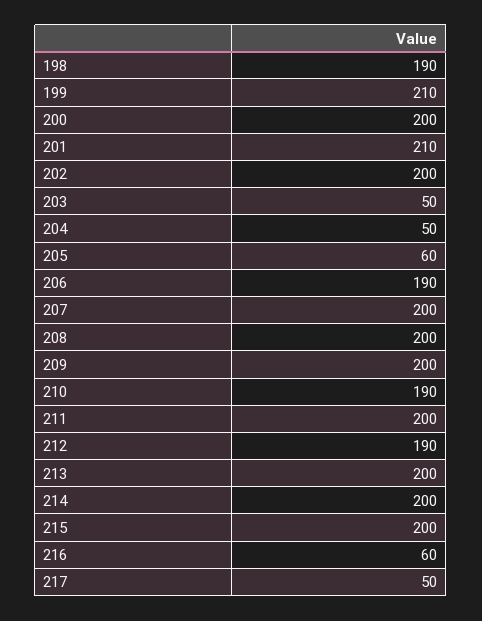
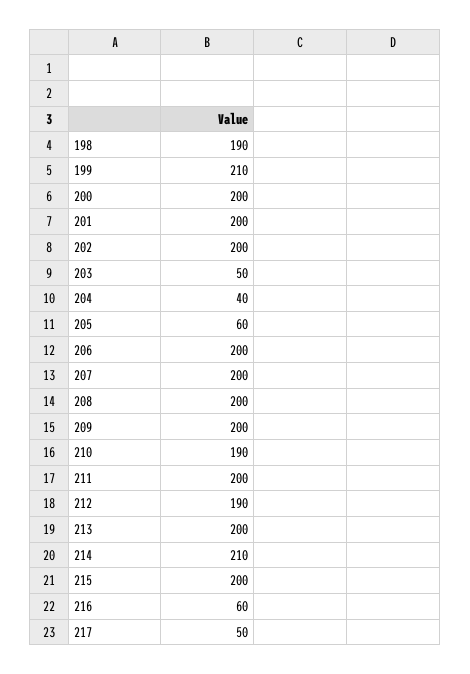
201: 210 -> 200
204: 50 -> 40
206: 190 -> 200
214: 200 -> 210

